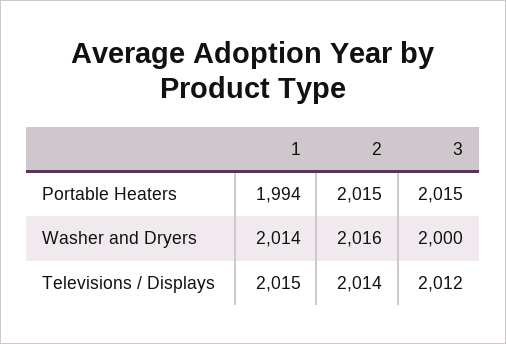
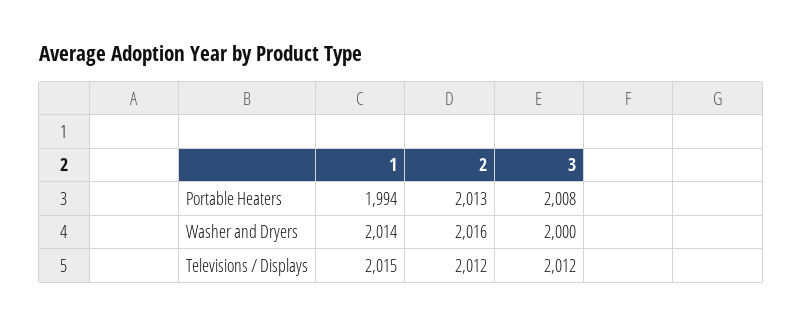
2, Portable Heaters: 2015 -> 2013
3, Portable Heaters: 2015 -> 2008
2, Televisions / Displays: 2014 -> 2012

